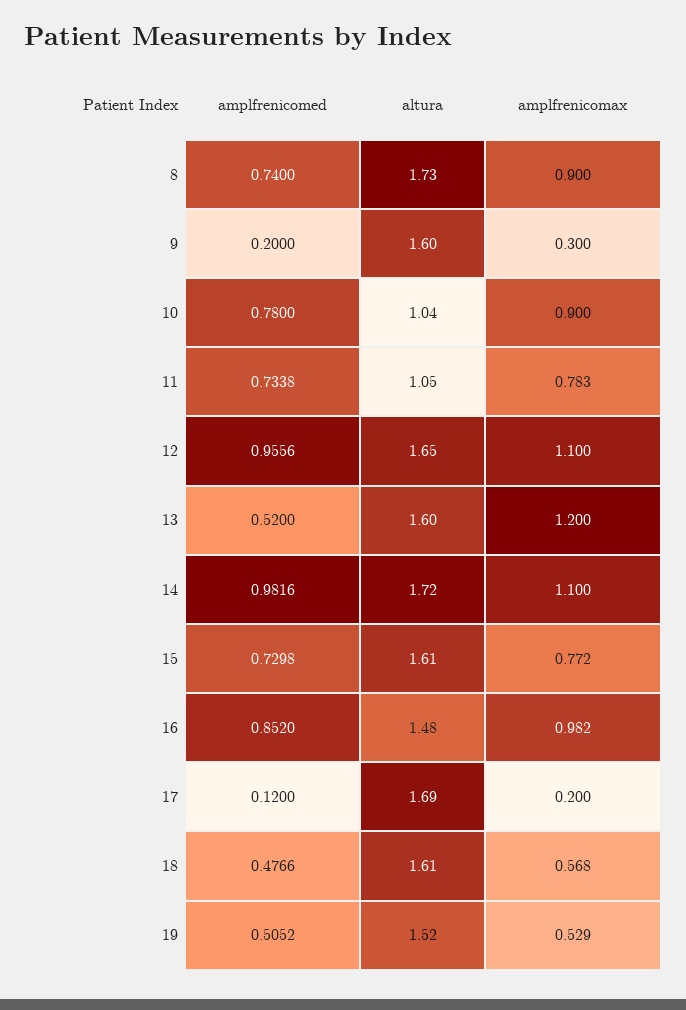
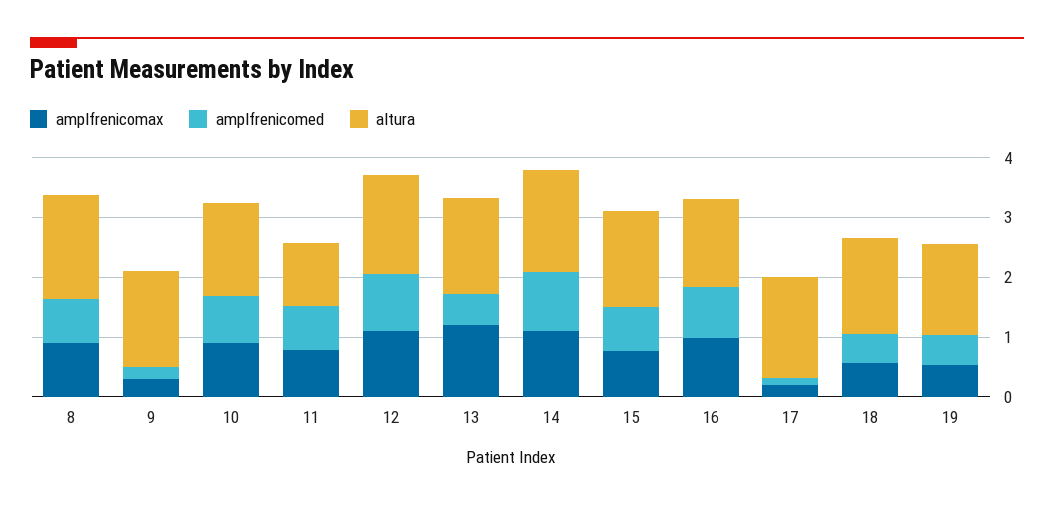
altura, 10: 1.04 -> 1.6

